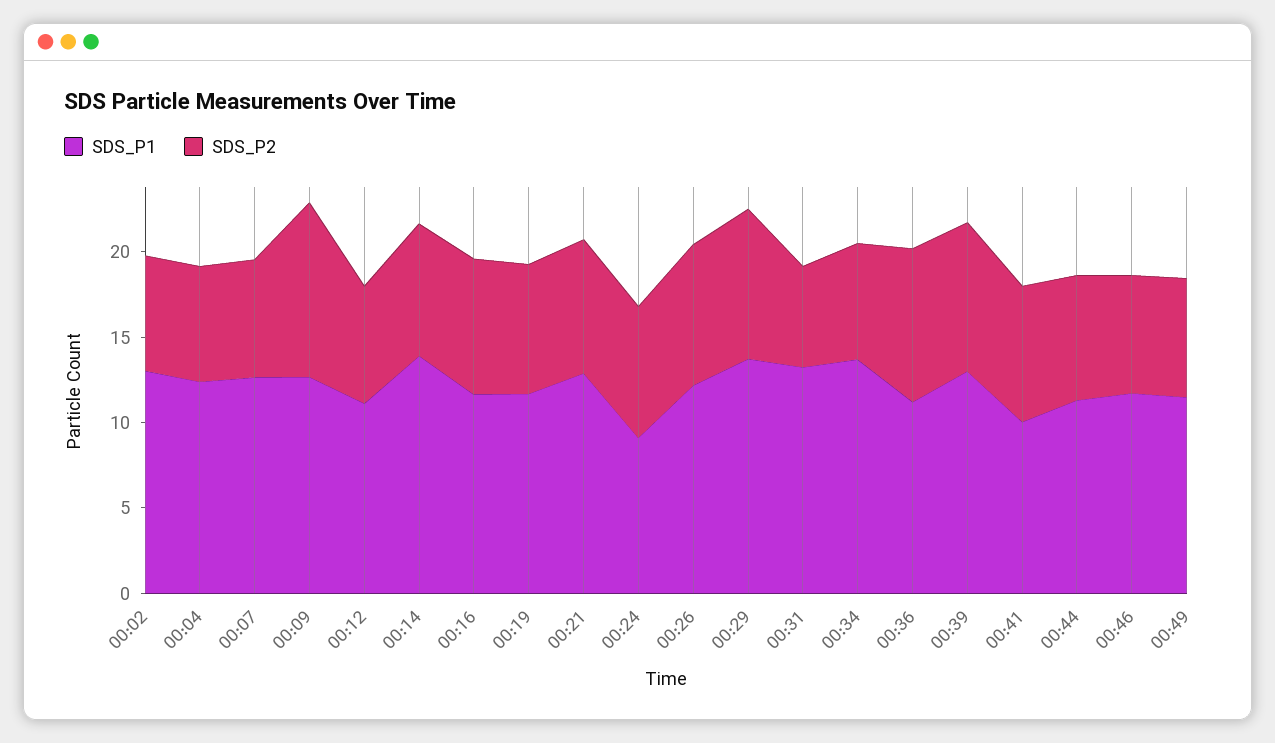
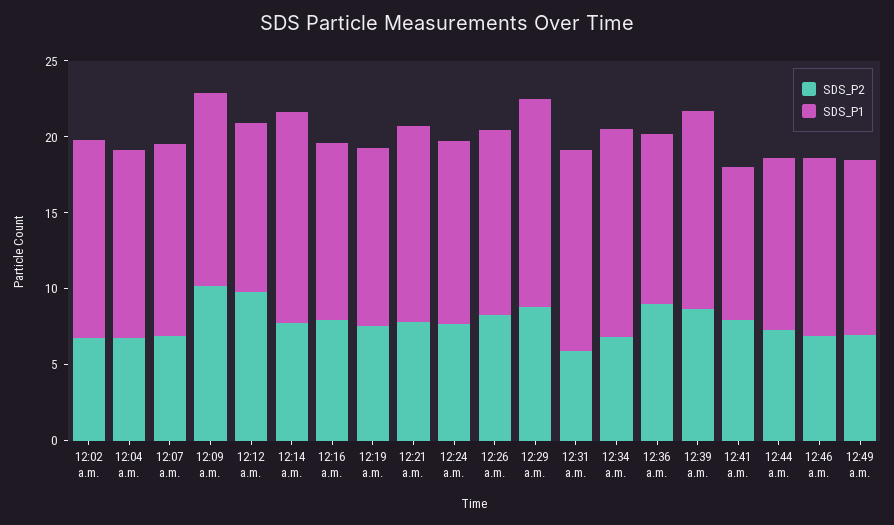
SDS_P2, 00:12: 7 -> 10
SDS_P1, 00:24: 9 -> 12

